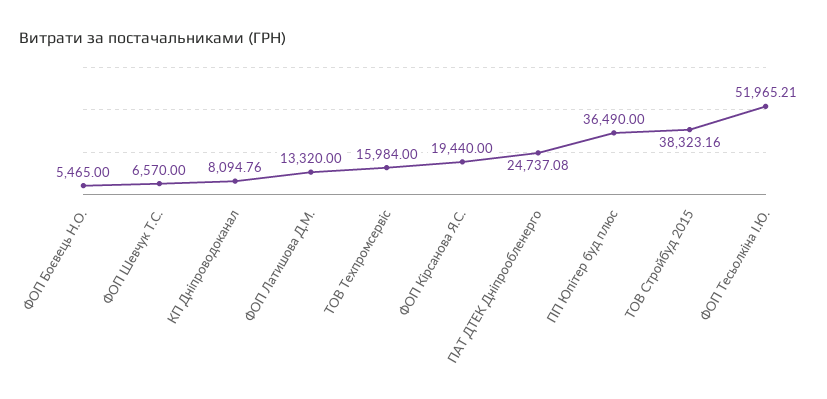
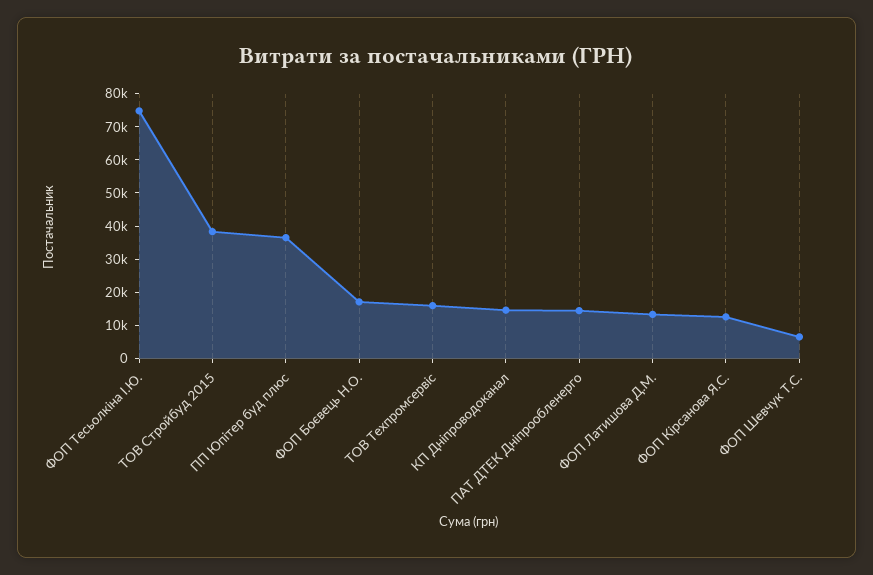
ФОП Боєвець Н.О.: 5465 -> 17500
КП Дніпроводоканал: 8094.76 -> 15000
ФОП Кірсанова Я.С.: 19440 -> 12500
ПАТ ДТЕК Дніпрообленерго: 24737.08 -> 15000
ФОП Тесьолкіна І.Ю.: 51965.21 -> 75000

